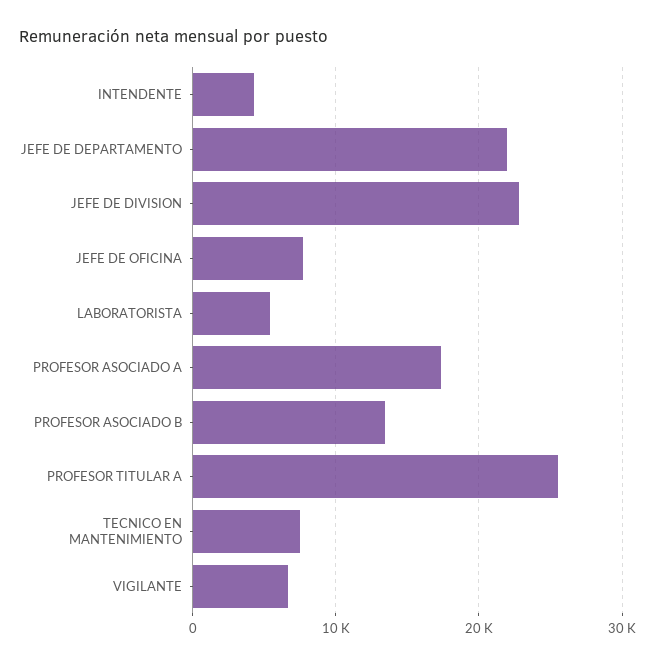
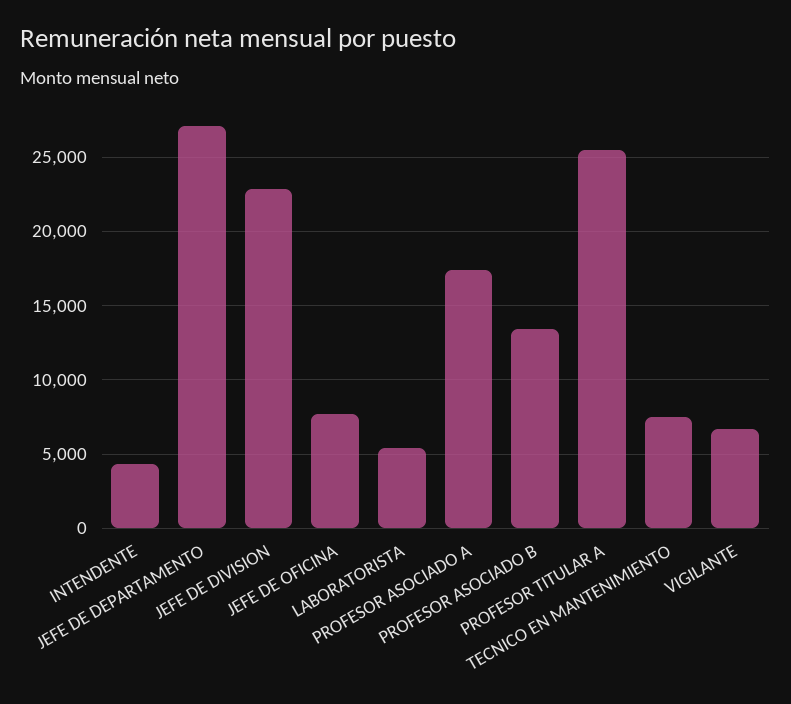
JEFE DE DEPARTAMENTO: 22000 -> 27000

